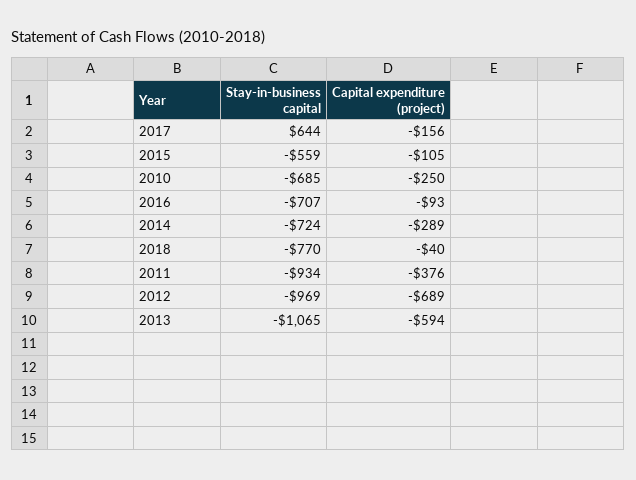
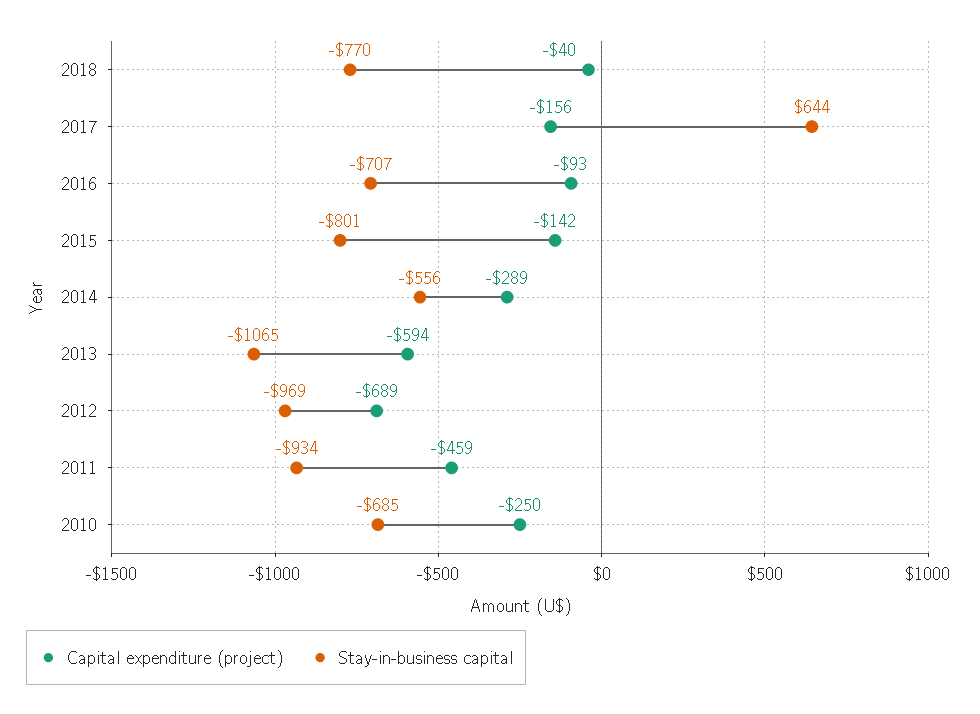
Stay-in-business capital, 2015: -559 -> -801
Capital expenditure (project), 2015: -105 -> -142
Stay-in-business capital, 2014: -724 -> -556
Capital expenditure (project), 2011: -376 -> -459

